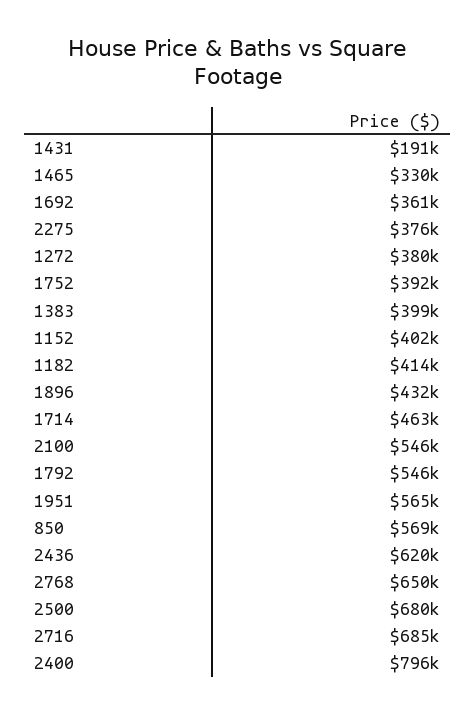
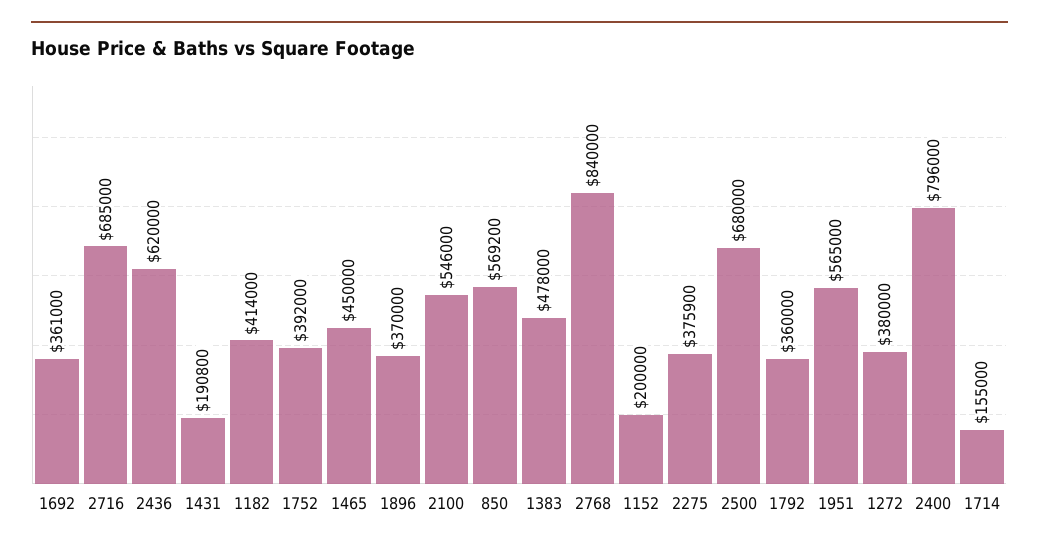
1465: 330000 -> 450000
1383: 399000 -> 478000
1152: 402000 -> 200000
1896: 432000 -> 370000
1714: 463000 -> 155000
1792: 546000 -> 360000
2768: 650000 -> 840000

